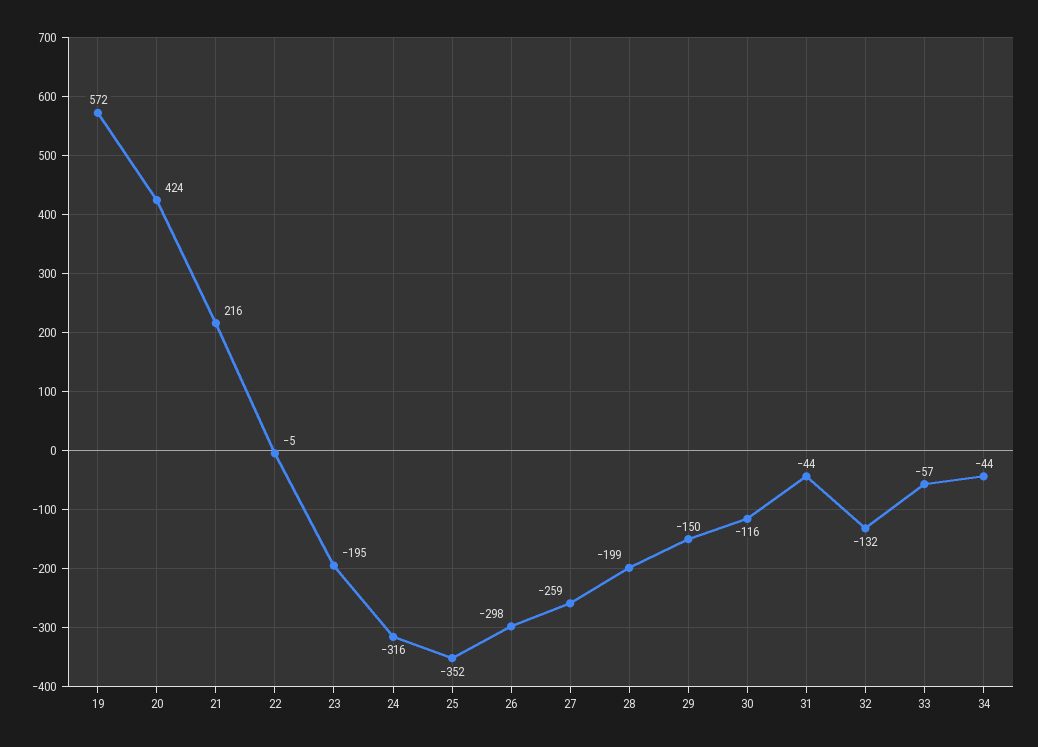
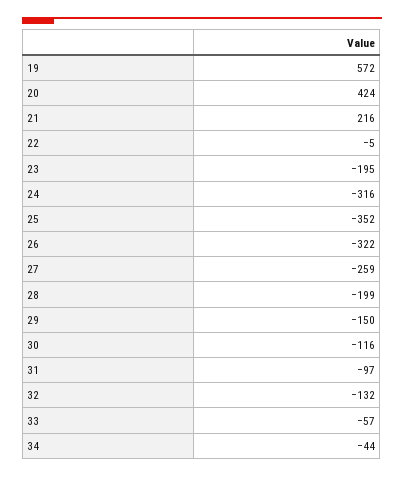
26: -298 -> -322
31: -44 -> -97

